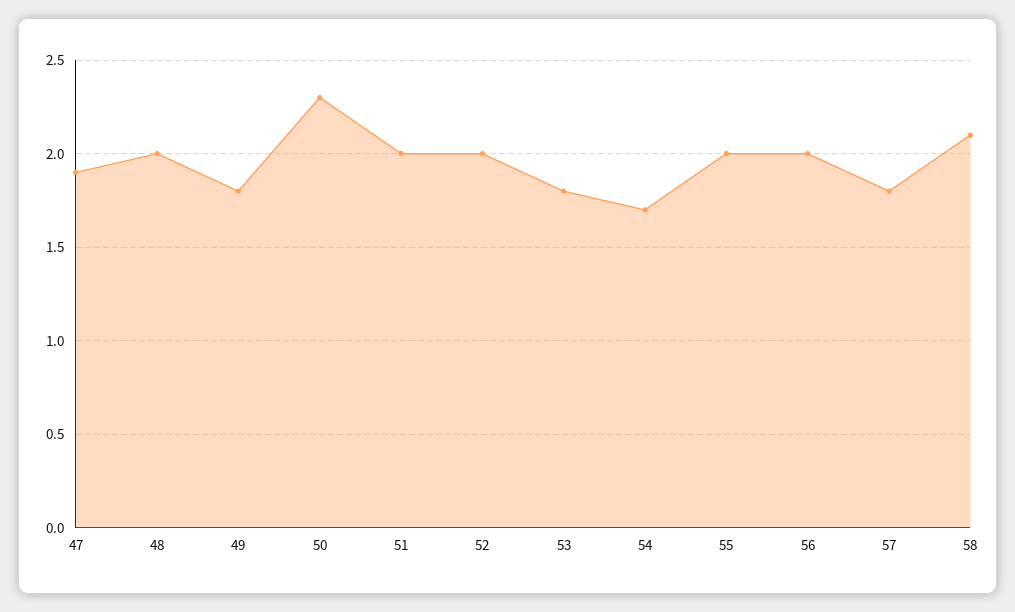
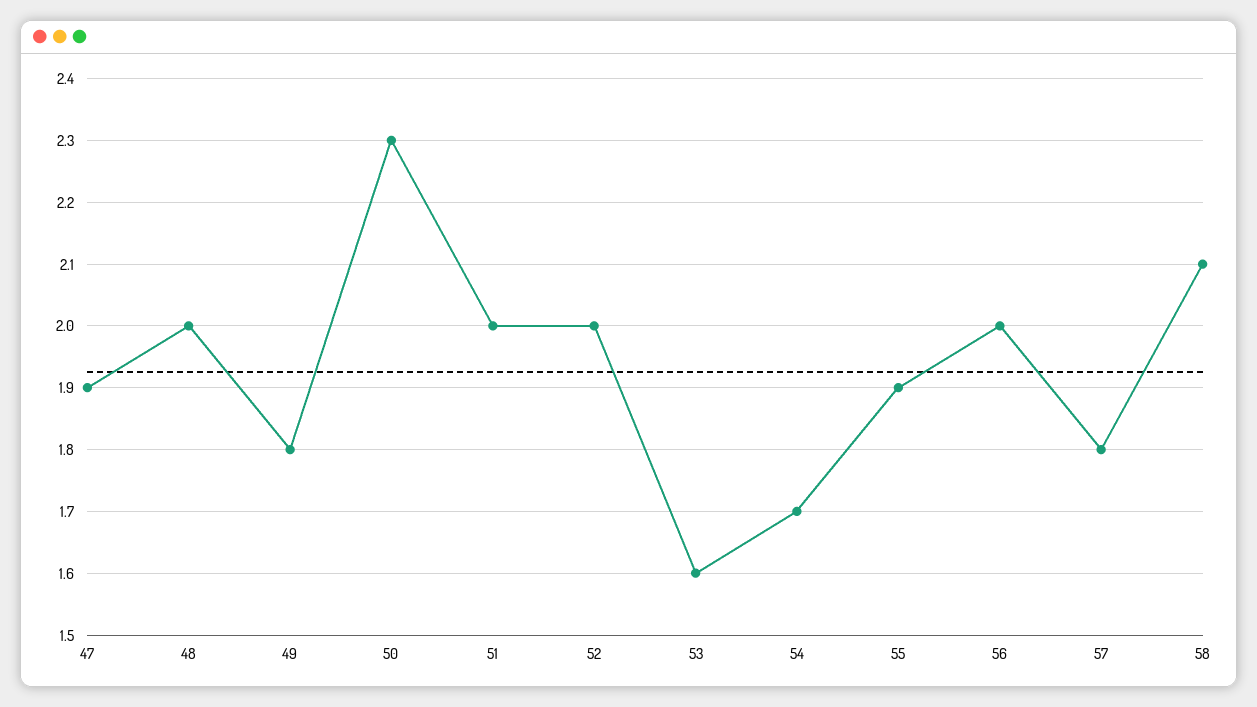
53: 1.8 -> 1.6
55: 2 -> 1.9

